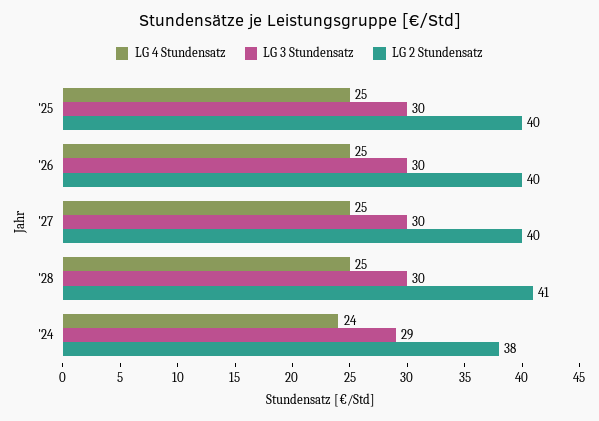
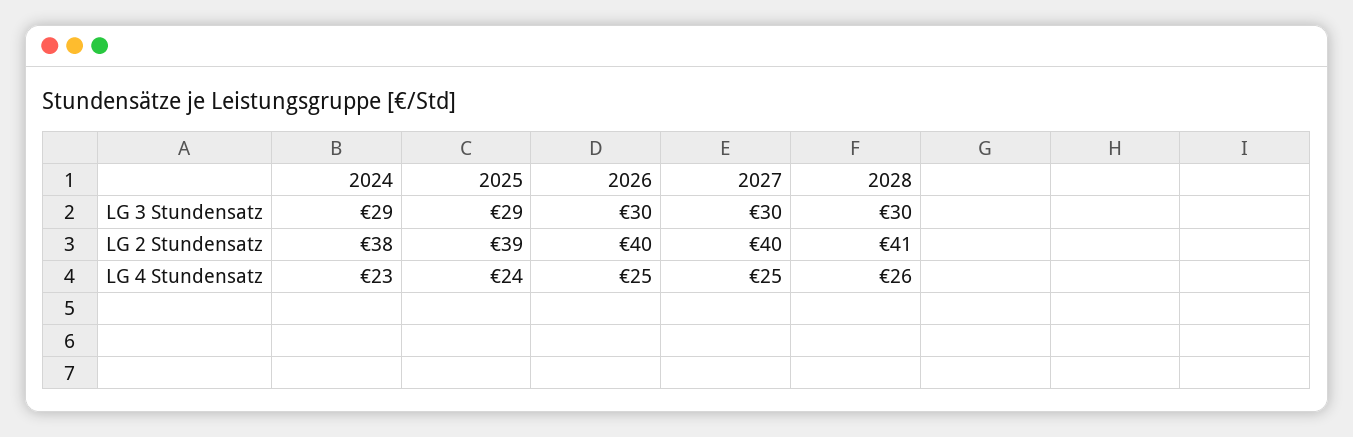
LG 4 Stundensatz, '25: 25 -> 24
LG 3 Stundensatz, '25: 30 -> 29
LG 2 Stundensatz, '25: 40 -> 39
LG 4 Stundensatz, '28: 25 -> 26
LG 4 Stundensatz, '24: 24 -> 23

